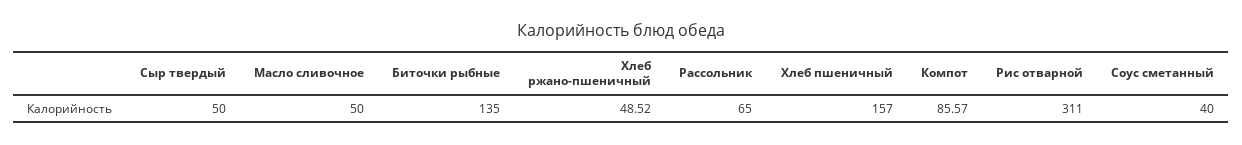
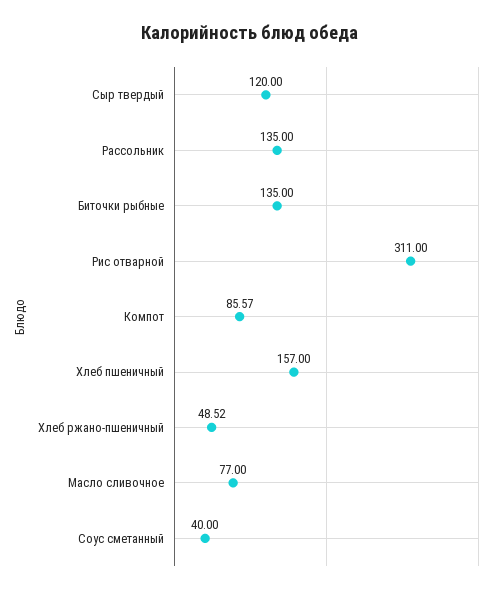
Сыр твердый: 50 -> 120
Масло сливочное: 50 -> 77
Рассольник: 65 -> 135

